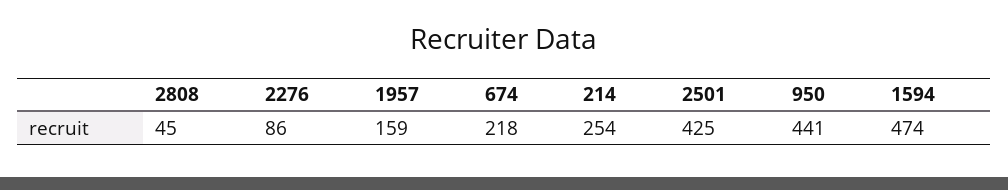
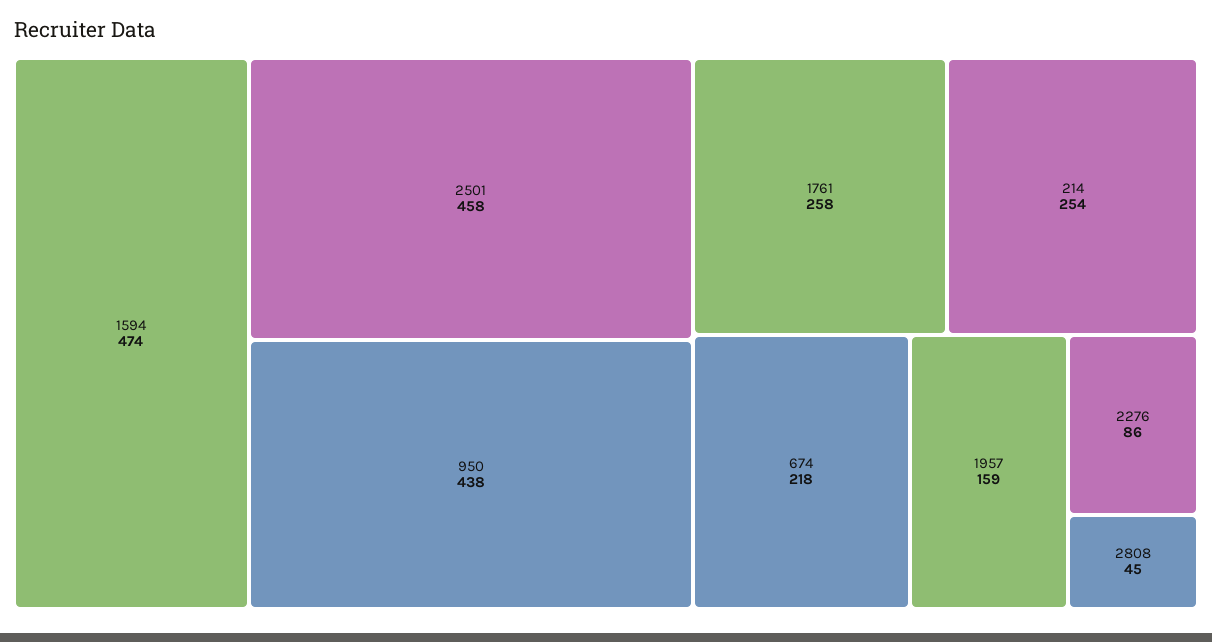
2501: 425 -> 458
950: 441 -> 438
1761: none -> 258

